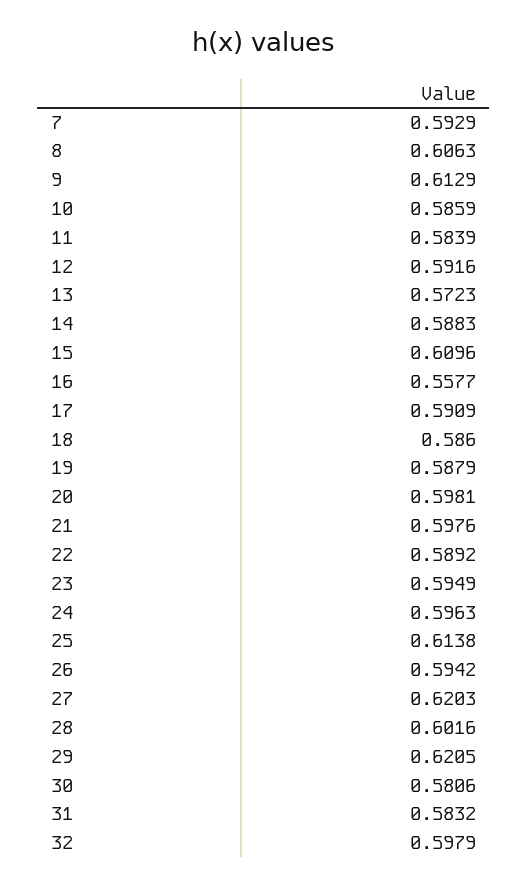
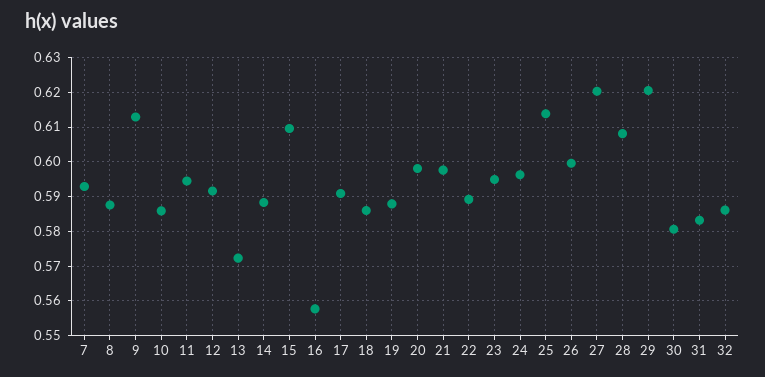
8: 0.6063 -> 0.588
11: 0.5839 -> 0.594
26: 0.5942 -> 0.6
28: 0.6016 -> 0.608
32: 0.5979 -> 0.586

